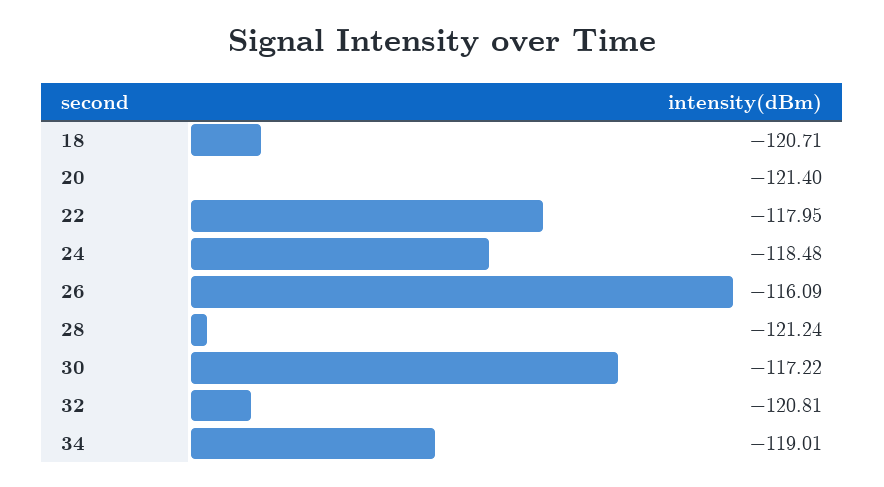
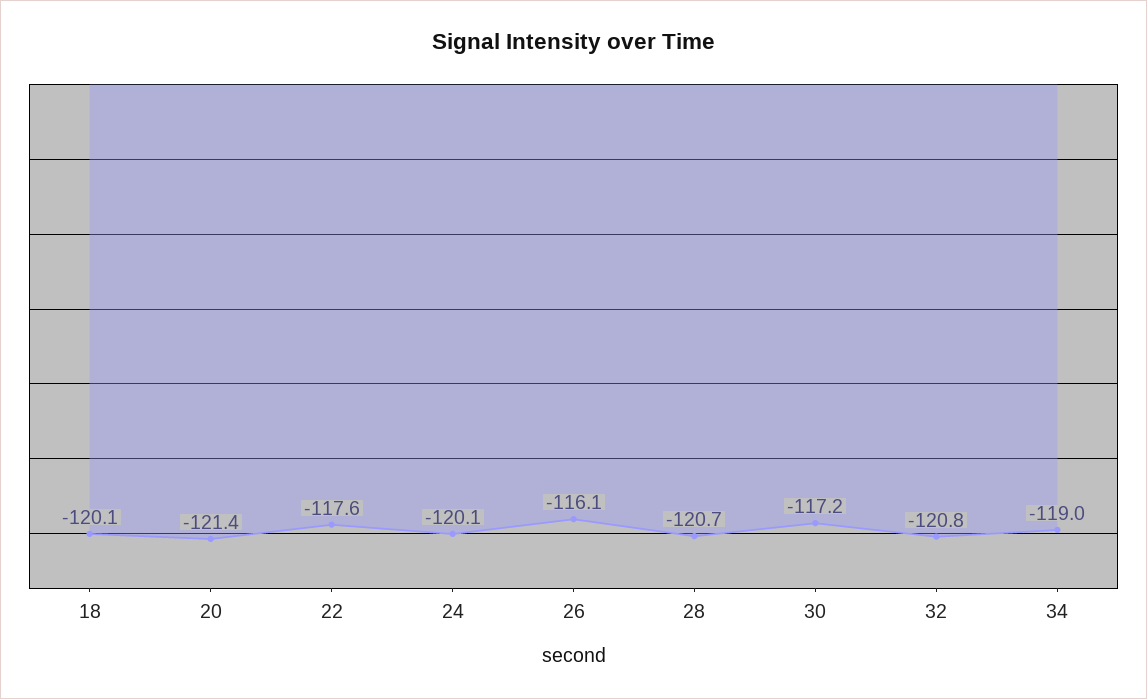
18: -120.71 -> -120.1
22: -117.95 -> -117.6
24: -118.48 -> -120.1
28: -121.24 -> -120.7

